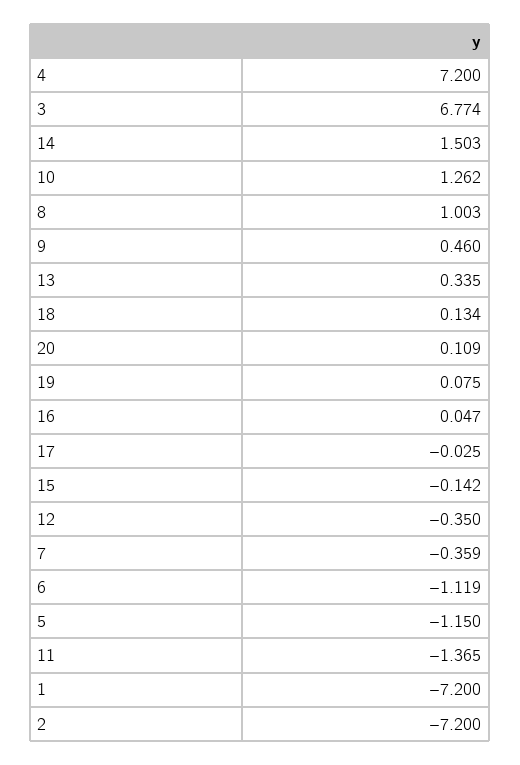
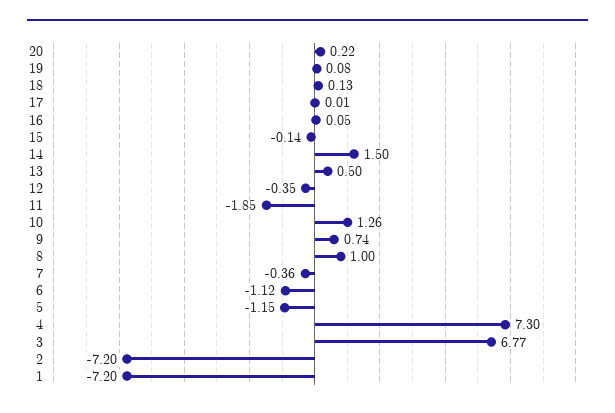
4: 7.2 -> 7.3
9: 0.46 -> 0.74
13: 0.335 -> 0.5
20: 0.109 -> 0.22
17: -0.025 -> 0.01
11: -1.365 -> -1.85

